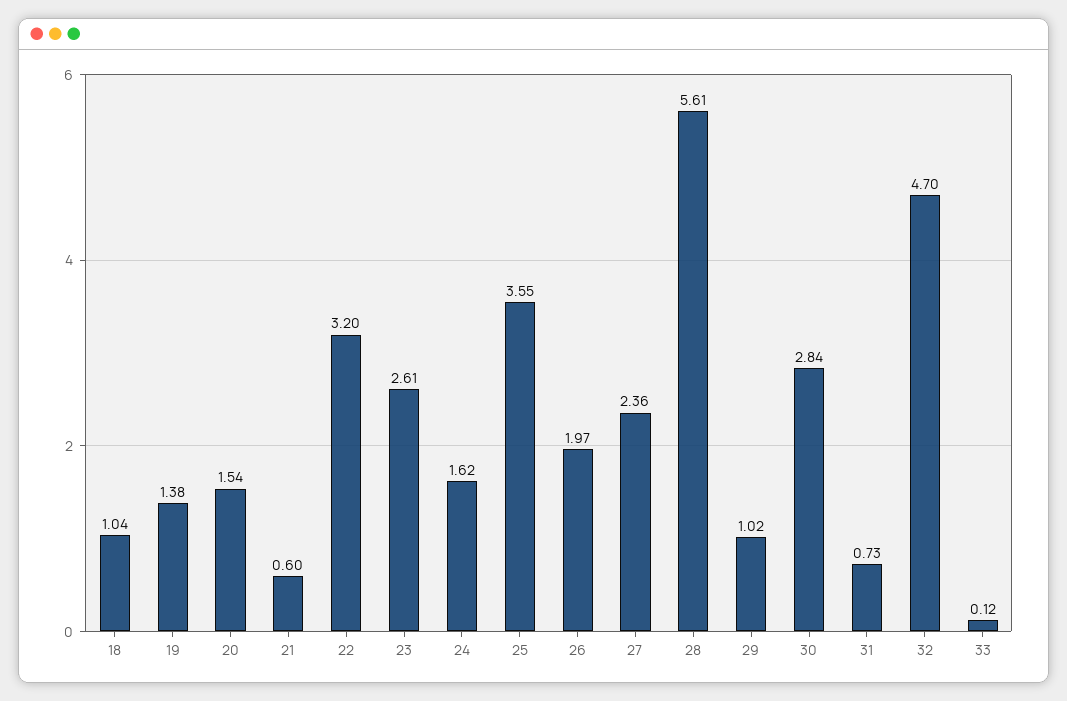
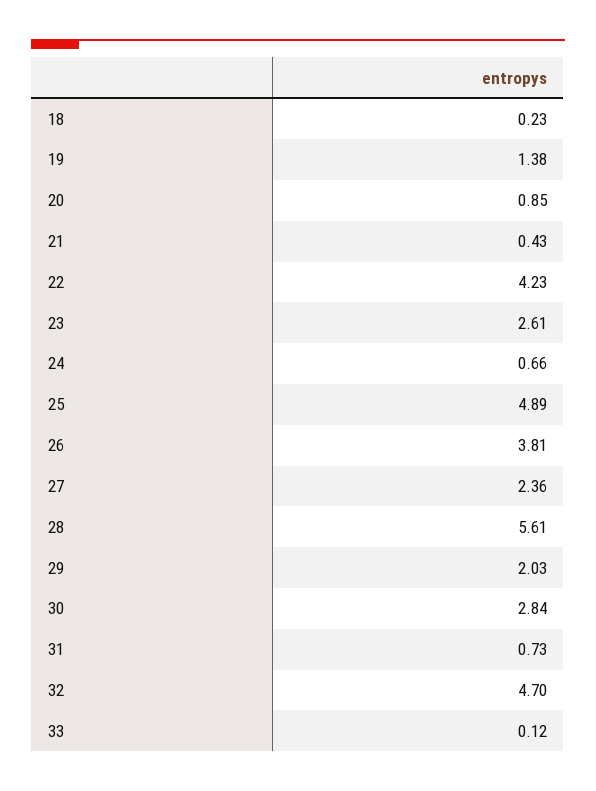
18: 1.04 -> 0.23
20: 1.54 -> 0.85
21: 0.6 -> 0.43
22: 3.2 -> 4.23
24: 1.62 -> 0.66
25: 3.55 -> 4.89
26: 1.97 -> 3.81
29: 1.02 -> 2.03

